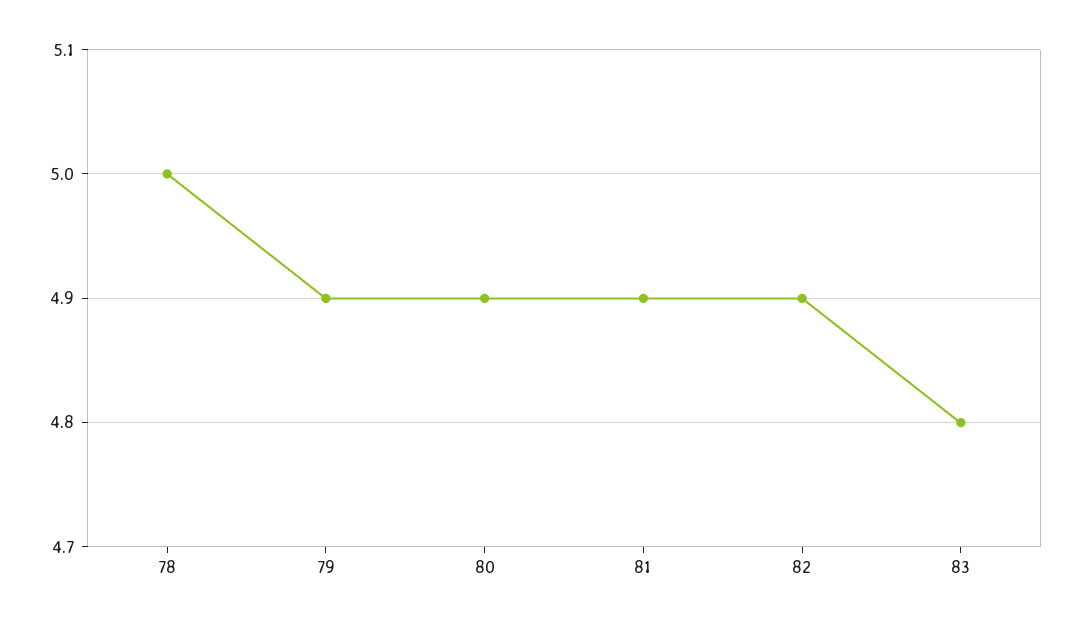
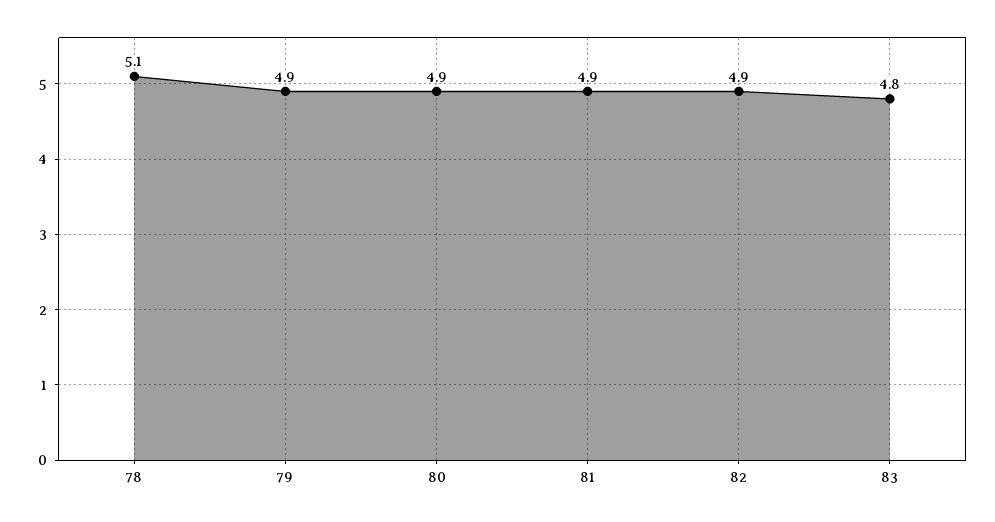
78: 5 -> 5.1

